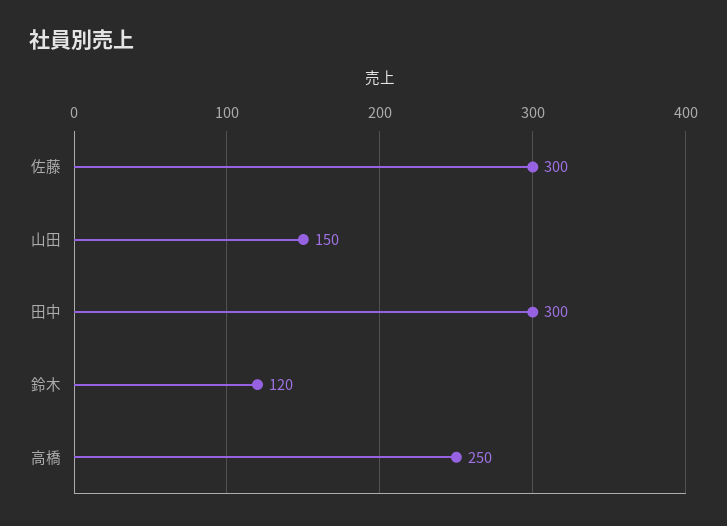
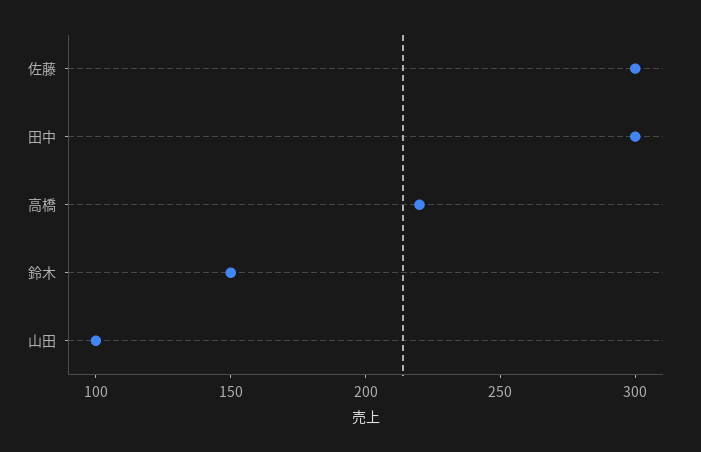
山田: 150 -> 100
鈴木: 120 -> 150
高橋: 250 -> 220

